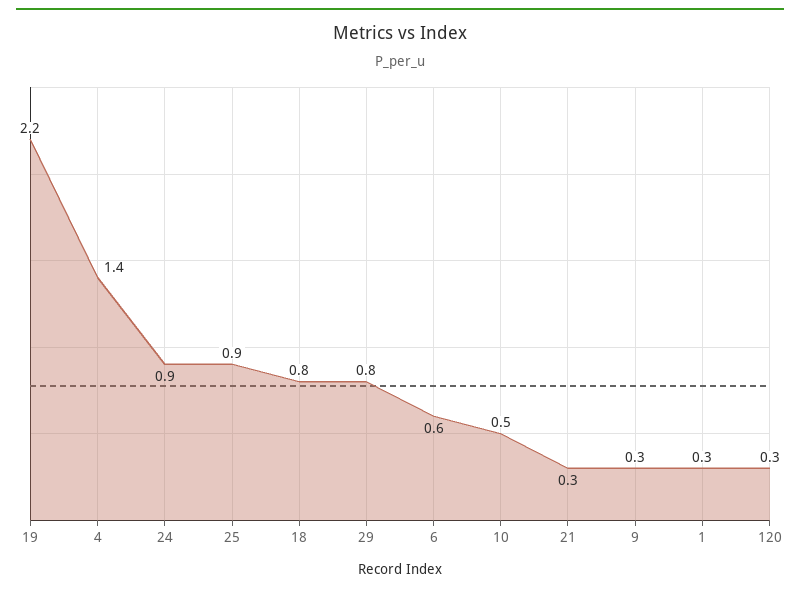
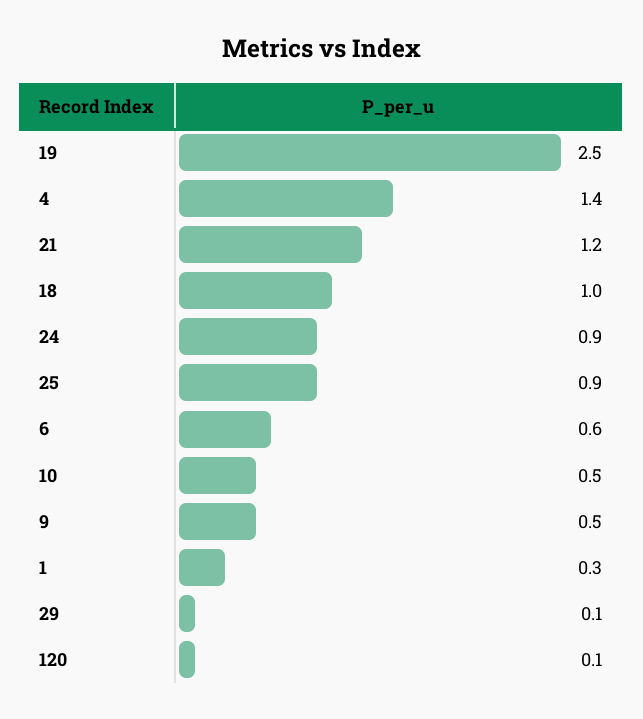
19: 2.2 -> 2.5
18: 0.8 -> 1
29: 0.8 -> 0.1
21: 0.3 -> 1.2
9: 0.3 -> 0.5
120: 0.3 -> 0.1

